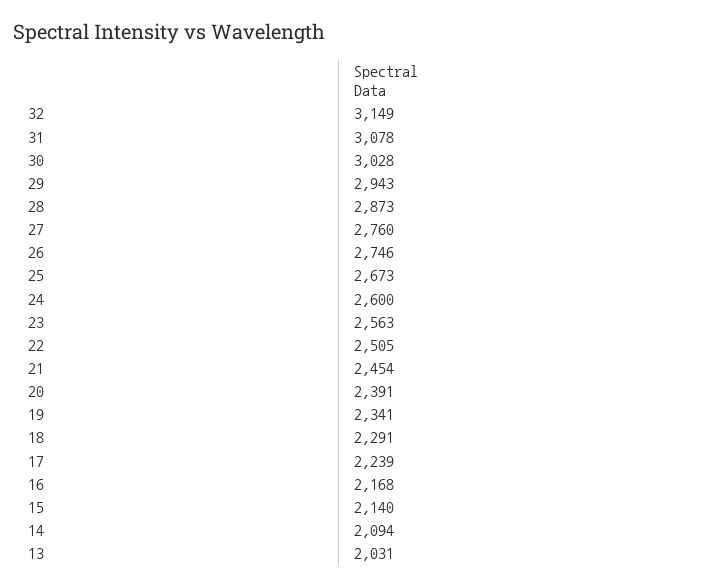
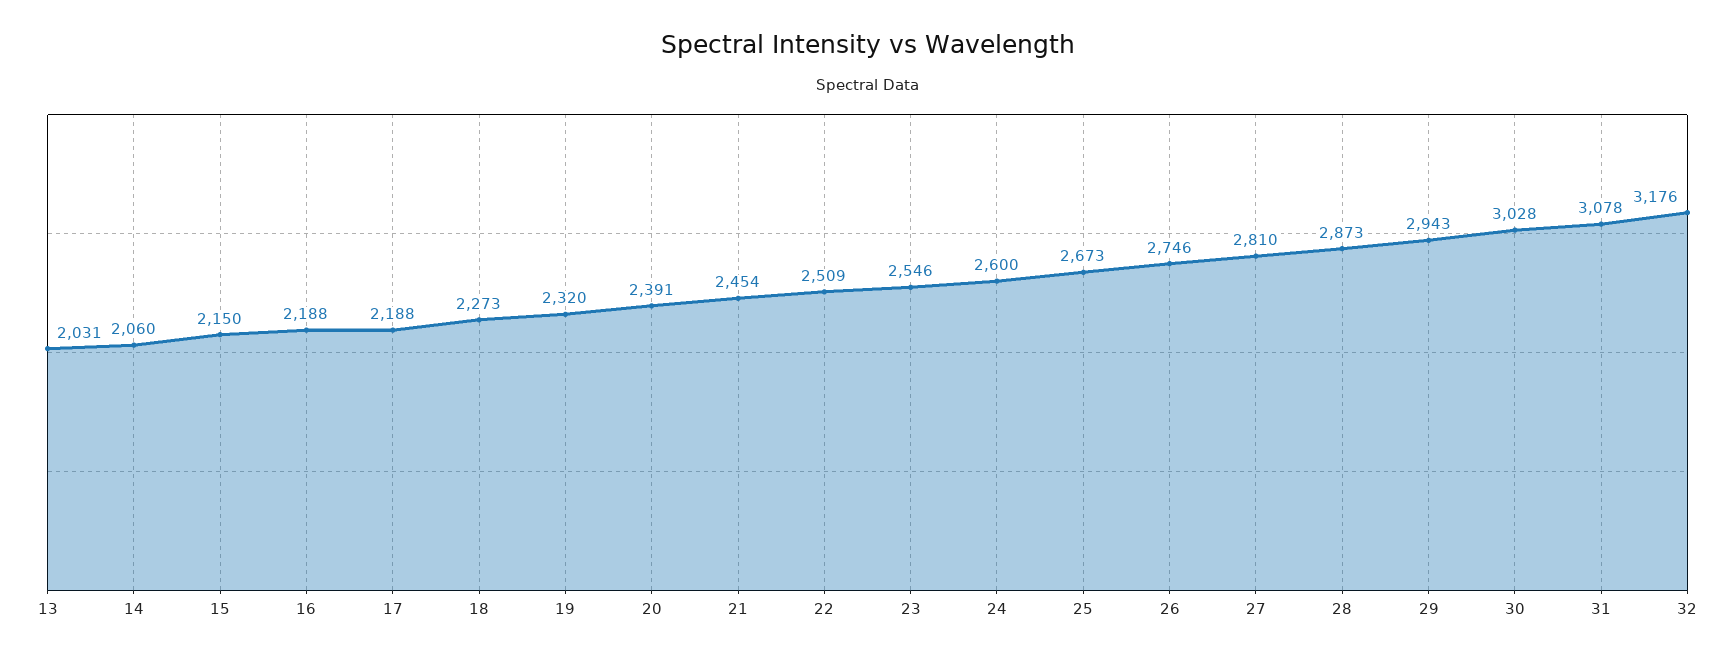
32: 3149 -> 3176
27: 2760 -> 2810
23: 2563 -> 2546
22: 2505 -> 2509
19: 2341 -> 2320
18: 2291 -> 2273
17: 2239 -> 2188
16: 2168 -> 2188
15: 2140 -> 2150
14: 2094 -> 2060

